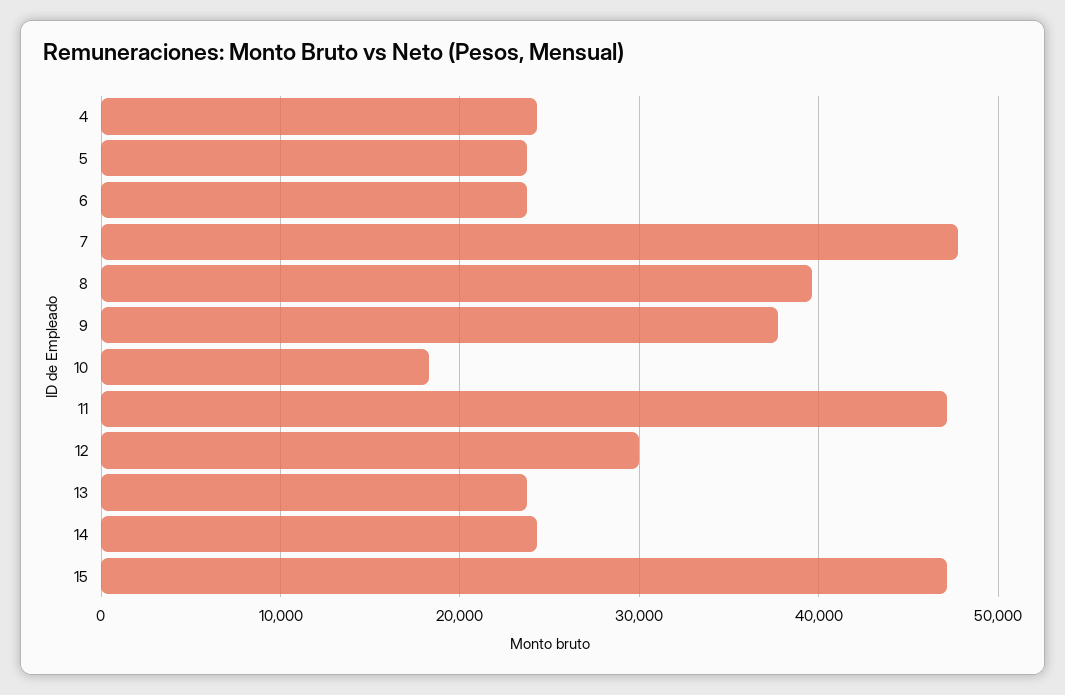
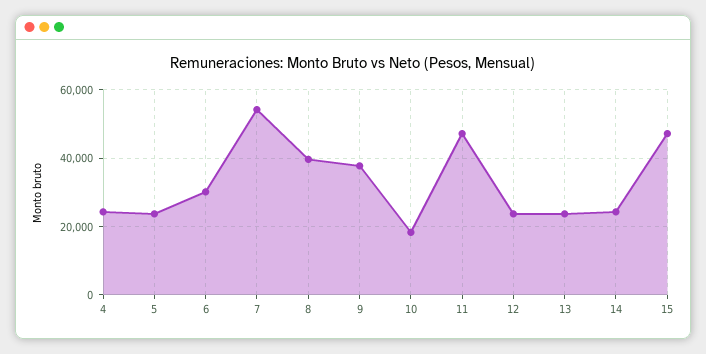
6: 24000 -> 30000
7: 48000 -> 54000
12: 30000 -> 24000

